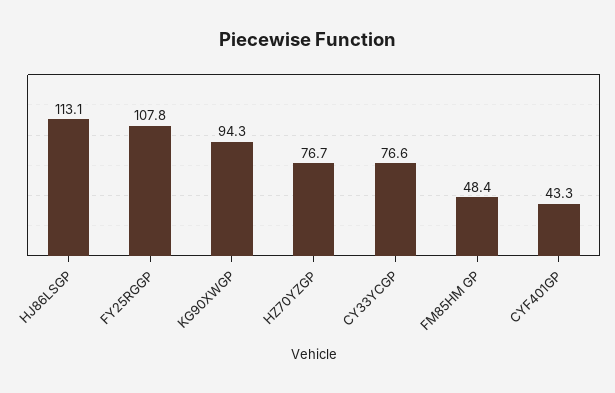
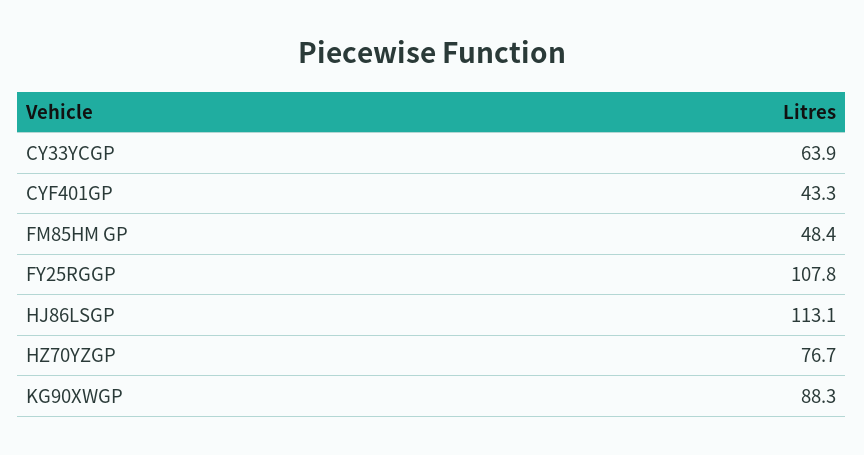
KG90XWGP: 94.3 -> 88.3
CY33YCGP: 76.6 -> 63.9

